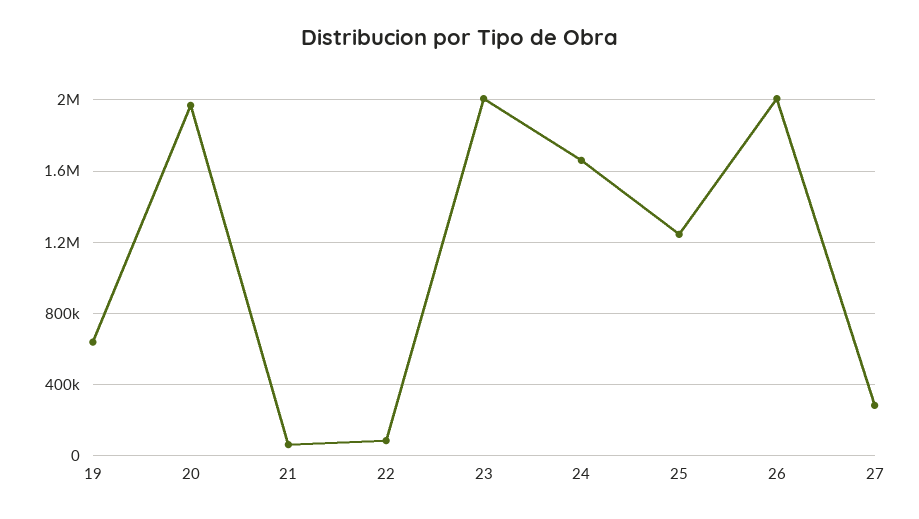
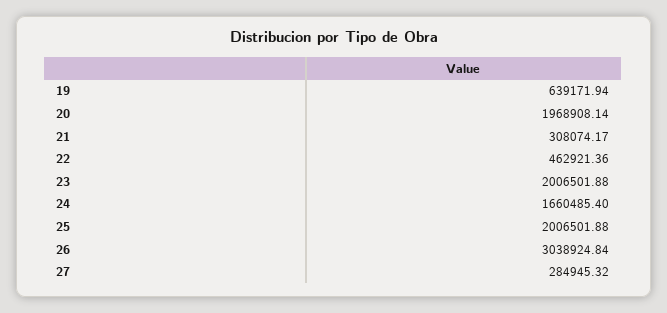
21: 50000 -> 308074.17
22: 100000 -> 462921.36
25: 1250000 -> 2006501.88
26: 2000000 -> 3038924.84

